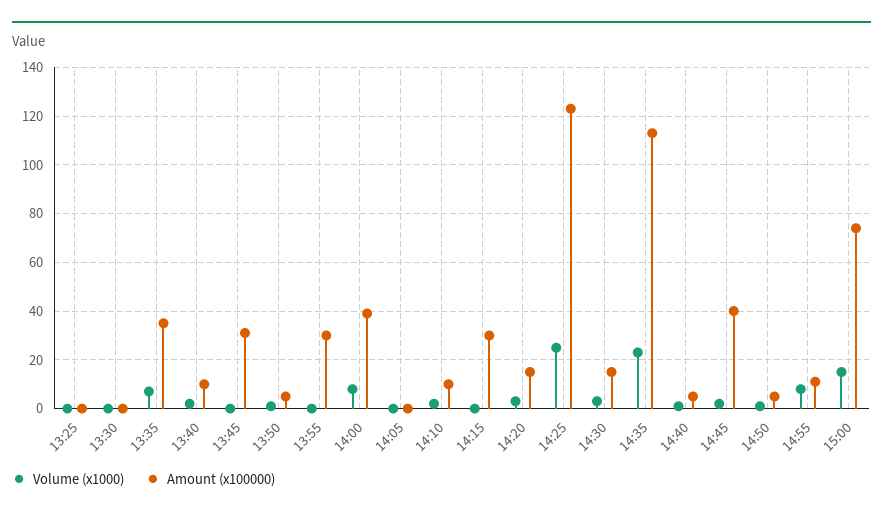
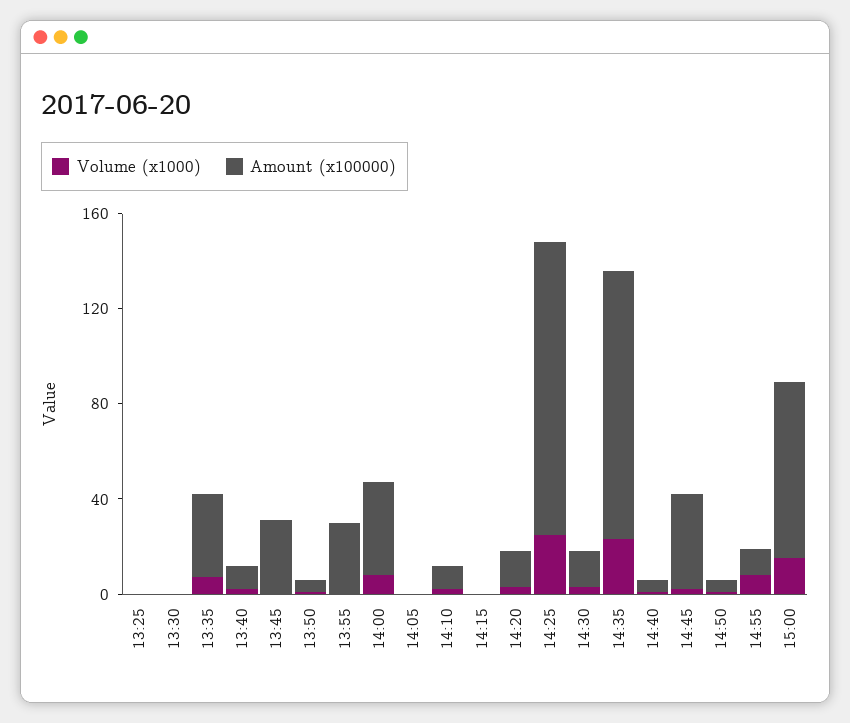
Amount (x100000), 14:15: 30 -> 0

